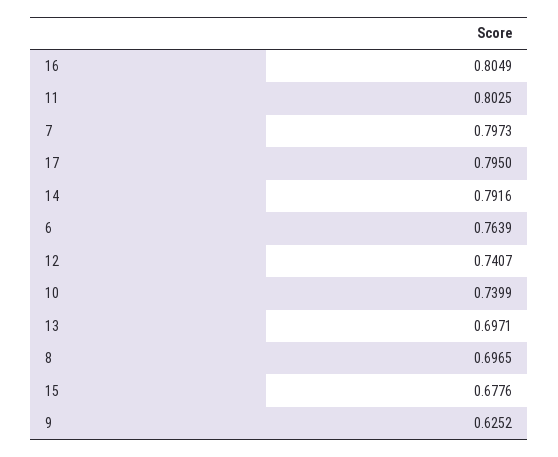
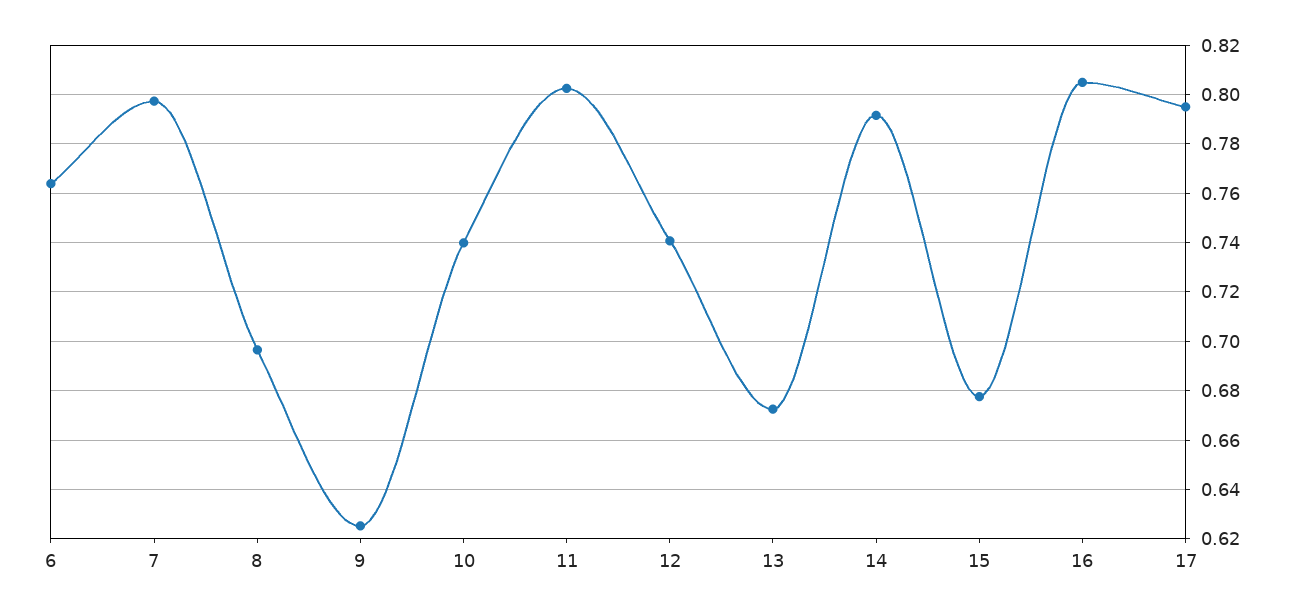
13: 0.6971 -> 0.6725

